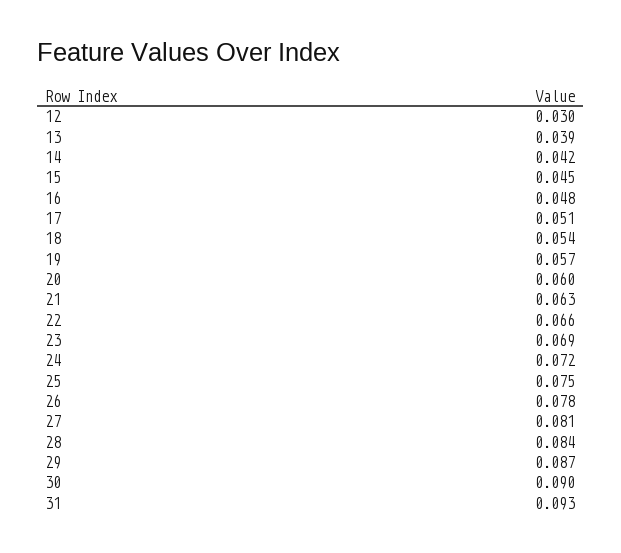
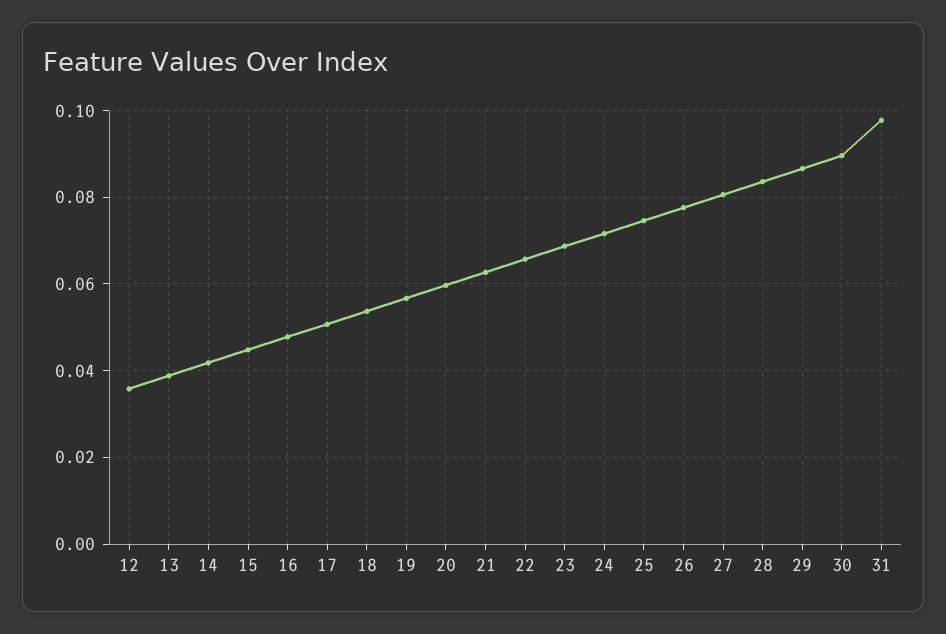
12: 0.03 -> 0.036
31: 0.093 -> 0.098

